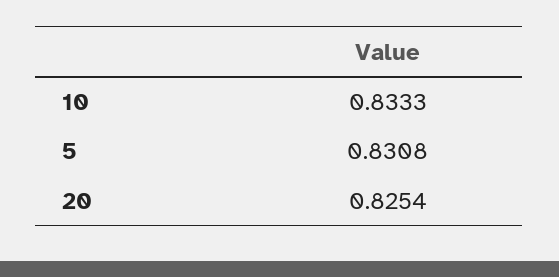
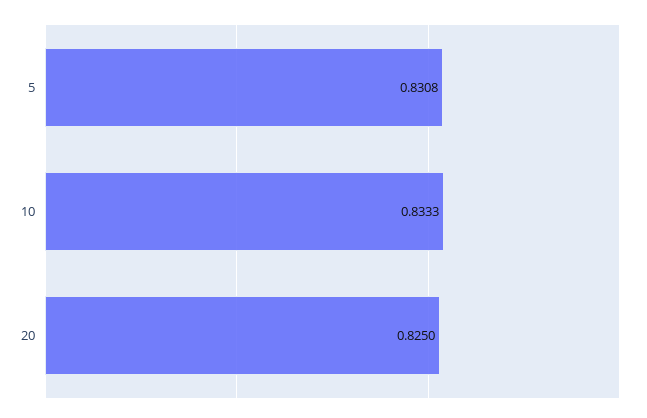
20: 0.8254 -> 0.825

